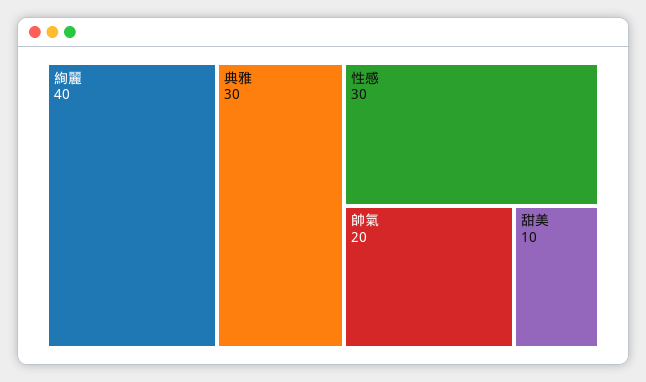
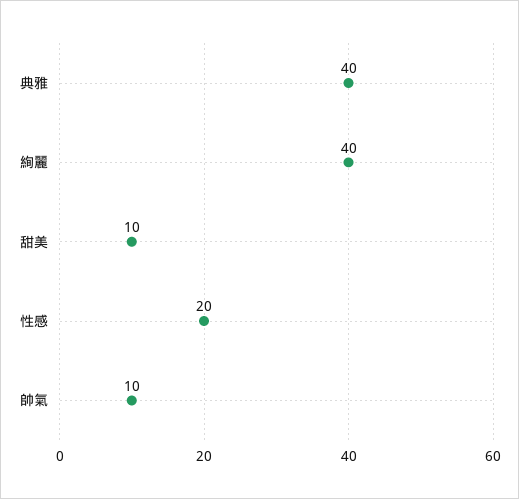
典雅: 30 -> 40
性感: 30 -> 20
帥氣: 20 -> 10

